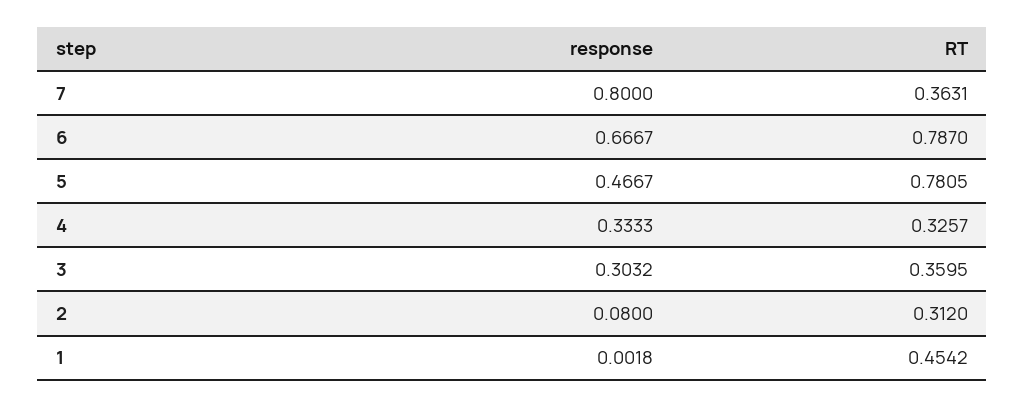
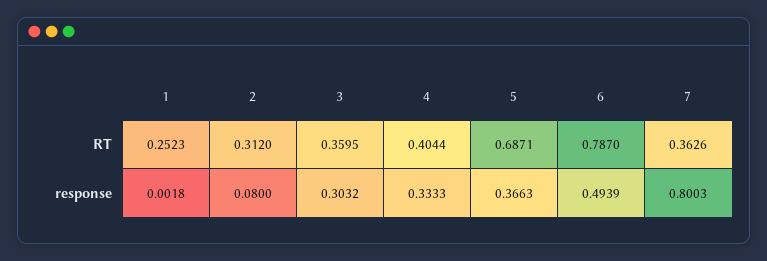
response, 7: 0.8 -> 0.8003
RT, 7: 0.3631 -> 0.3626
response, 6: 0.6667 -> 0.4939
response, 5: 0.4667 -> 0.3663
RT, 5: 0.7805 -> 0.6871
RT, 4: 0.3257 -> 0.4044
RT, 1: 0.4542 -> 0.2523

